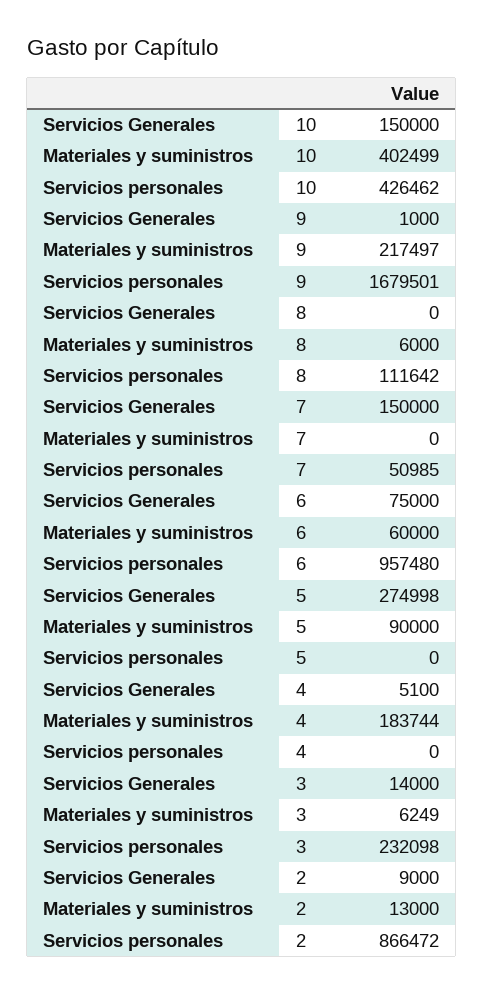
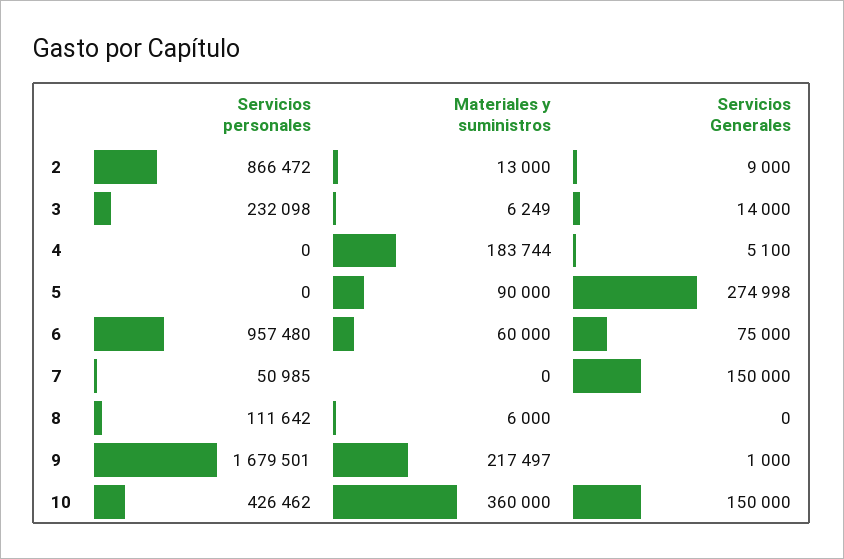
Materiales y suministros, 10: 402499 -> 360000

